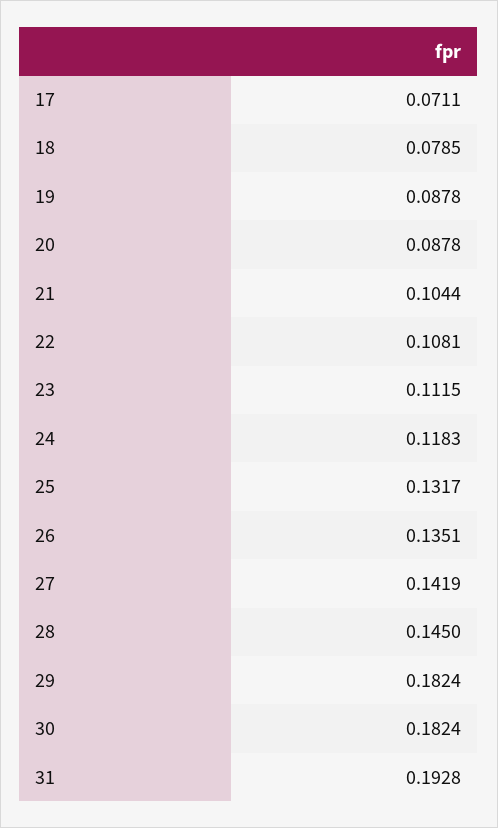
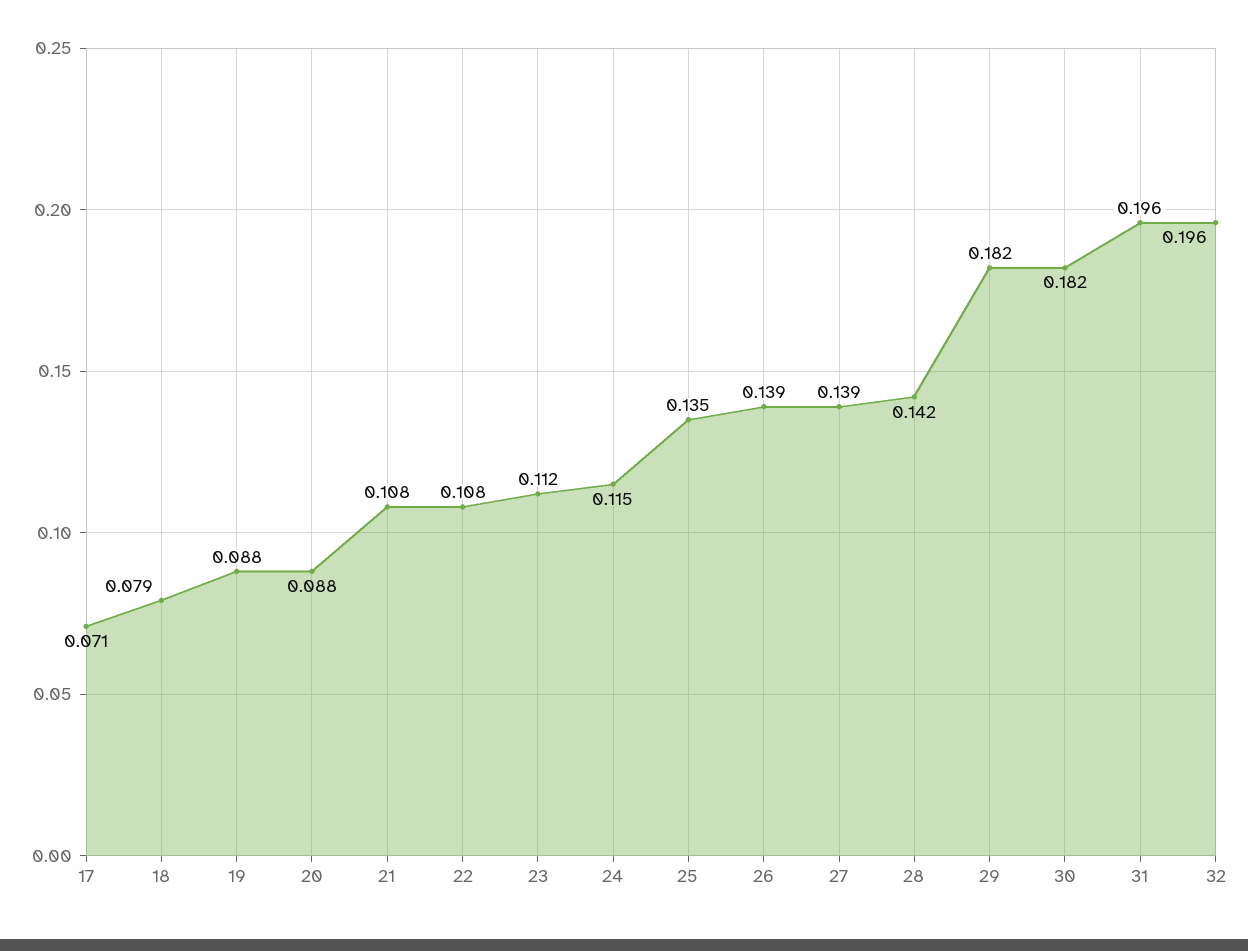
21: 0.1044 -> 0.108
24: 0.1183 -> 0.115
25: 0.1317 -> 0.135
26: 0.1351 -> 0.139
27: 0.1419 -> 0.139
28: 0.145 -> 0.142
31: 0.1928 -> 0.196
32: none -> 0.196

